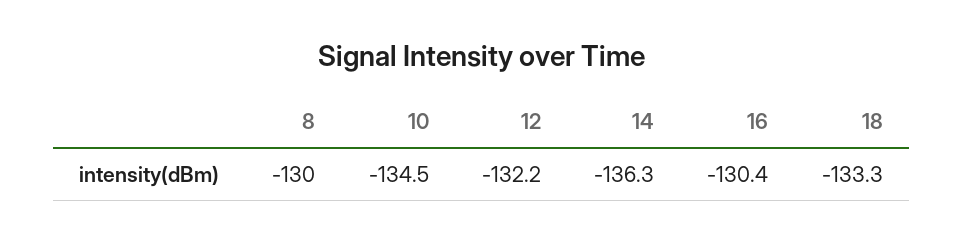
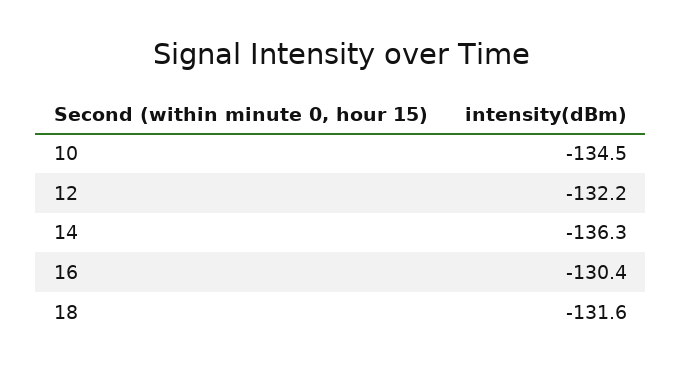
8: -130 -> none
18: -133.3 -> -131.6

